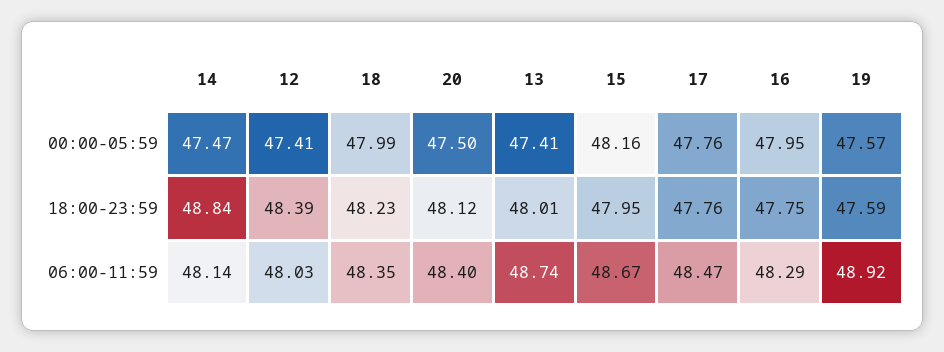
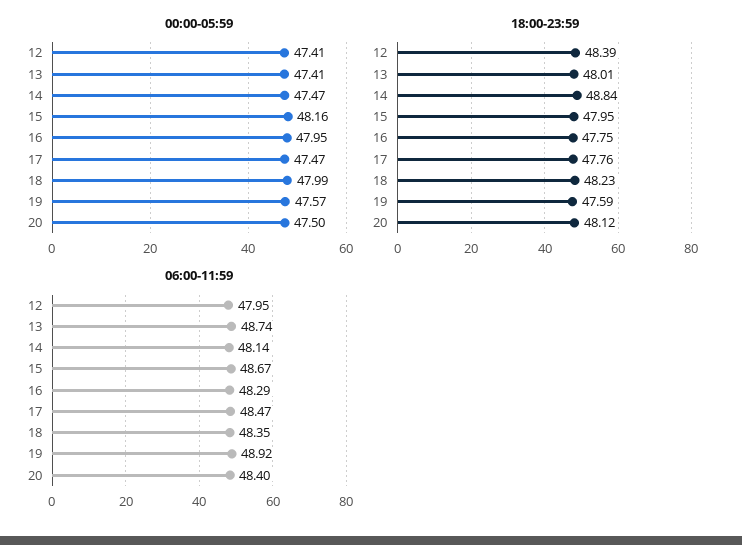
00:00-05:59, 17: 47.76 -> 47.47
06:00-11:59, 12: 48.03 -> 47.95

